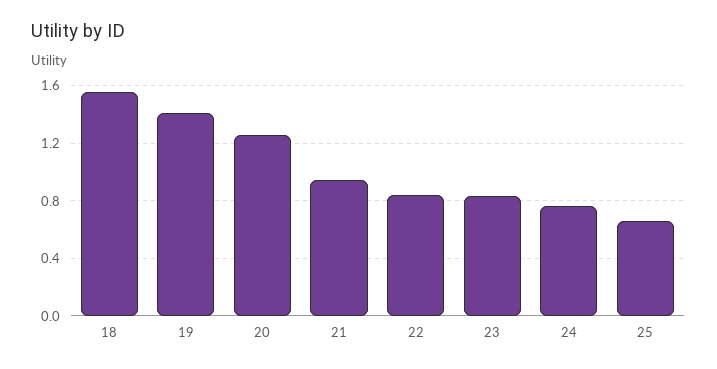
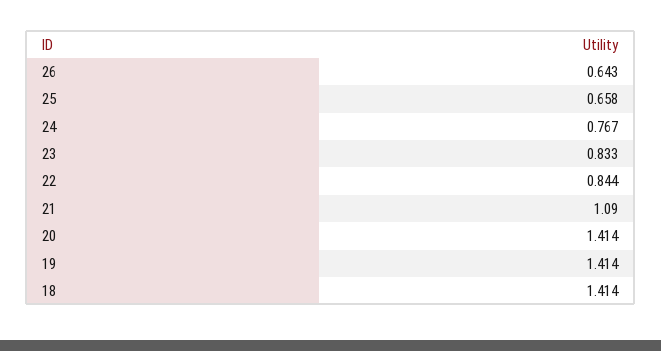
18: 1.55 -> 1.414
20: 1.25 -> 1.414
21: 0.95 -> 1.09
26: none -> 0.643

